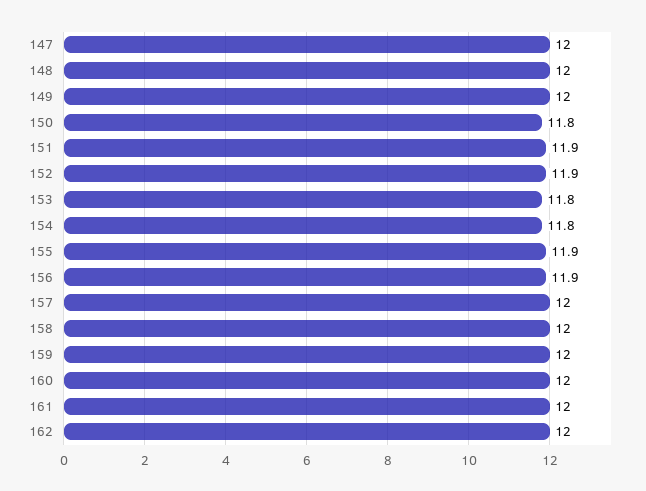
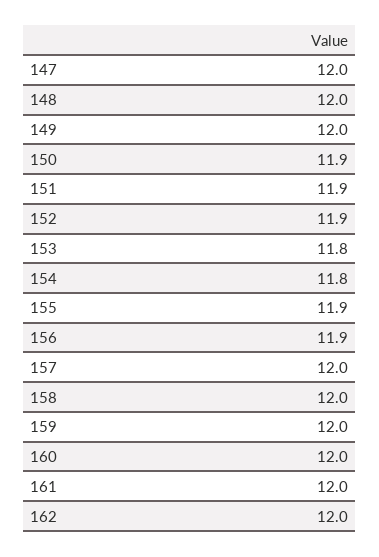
150: 11.8 -> 11.9

